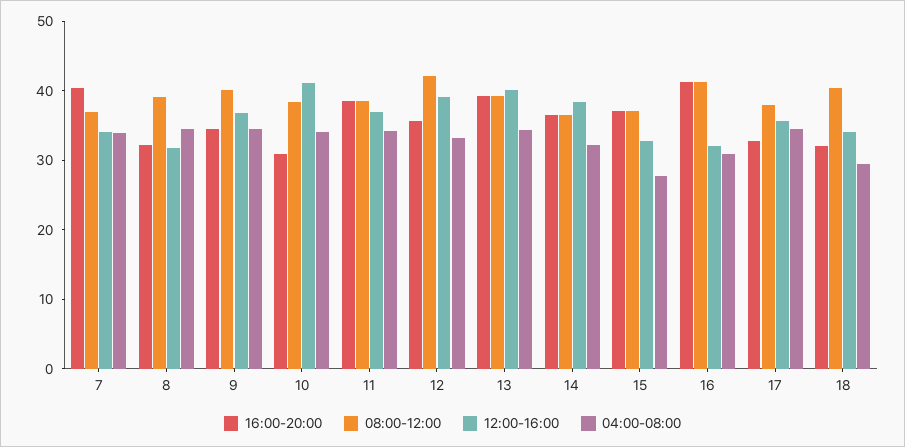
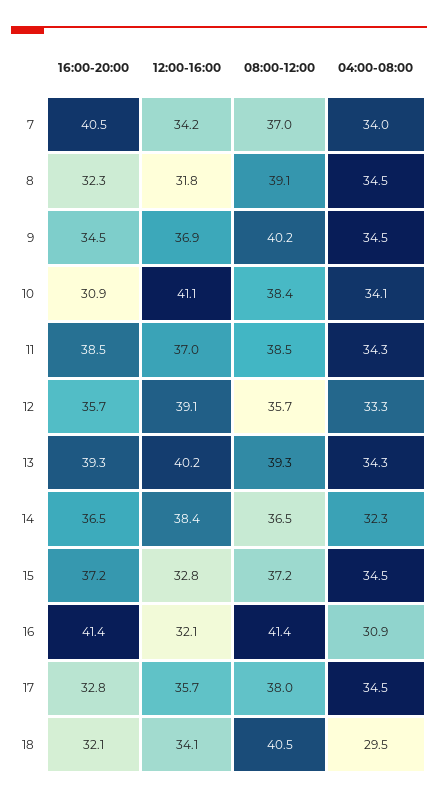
08:00-12:00, 12: 42 -> 35.7
04:00-08:00, 15: 28 -> 34.5

